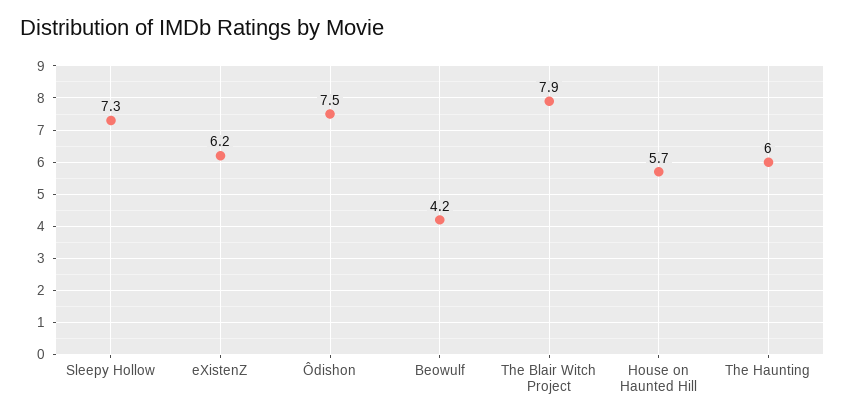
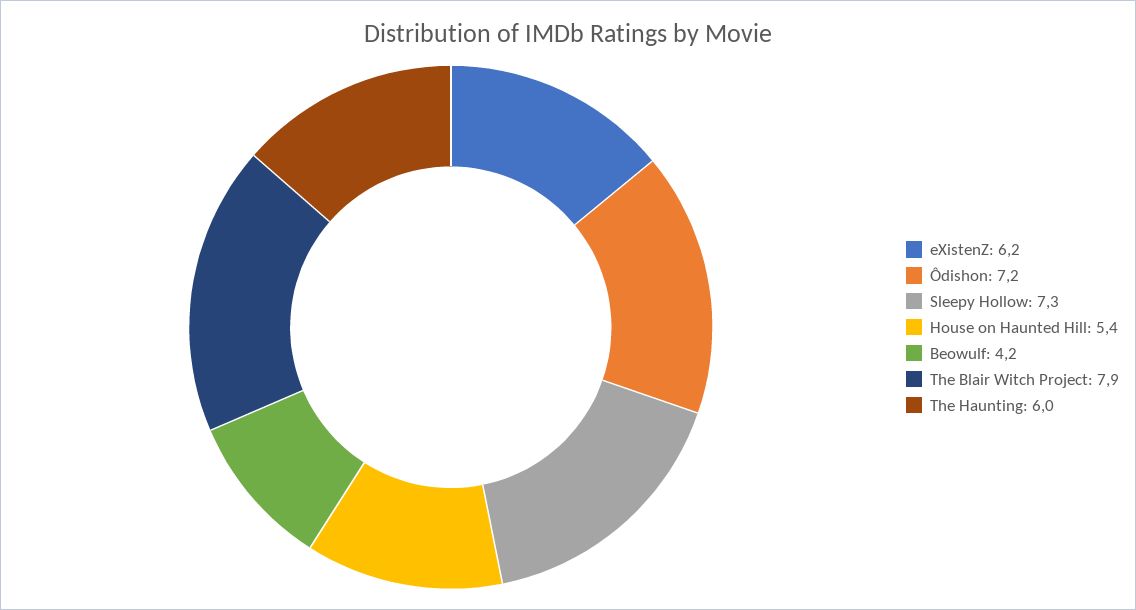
Ôdishon: 7.5 -> 7.2
House on Haunted Hill: 5.7 -> 5.4

